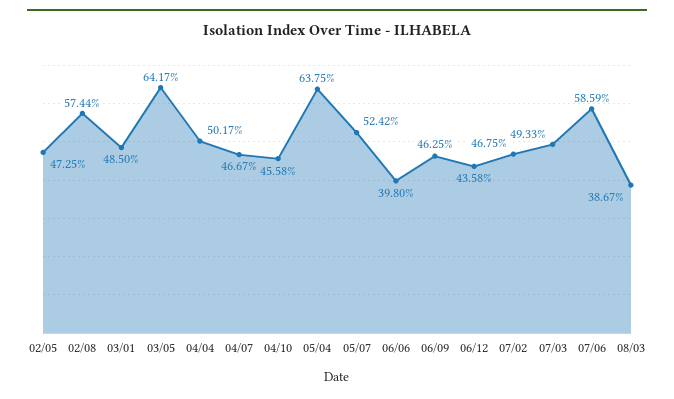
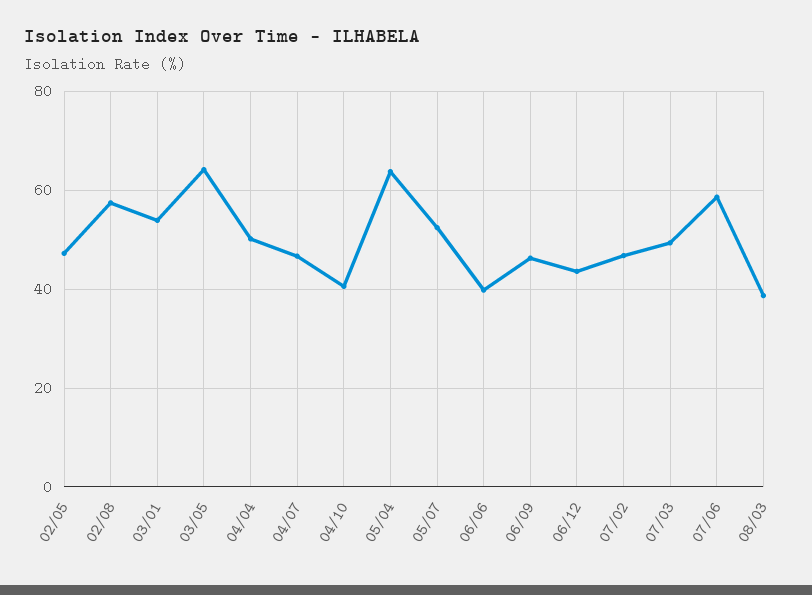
03/01: 48.5 -> 54
04/10: 45.58 -> 40

